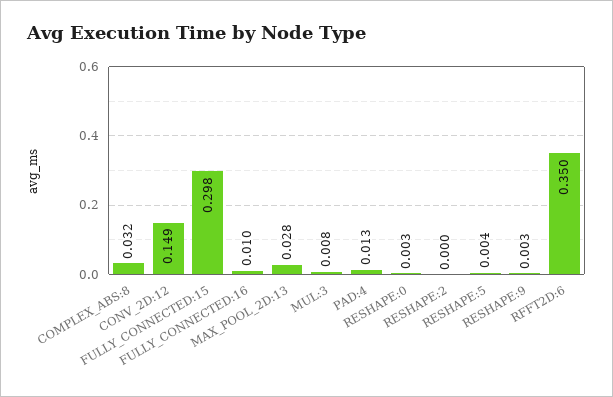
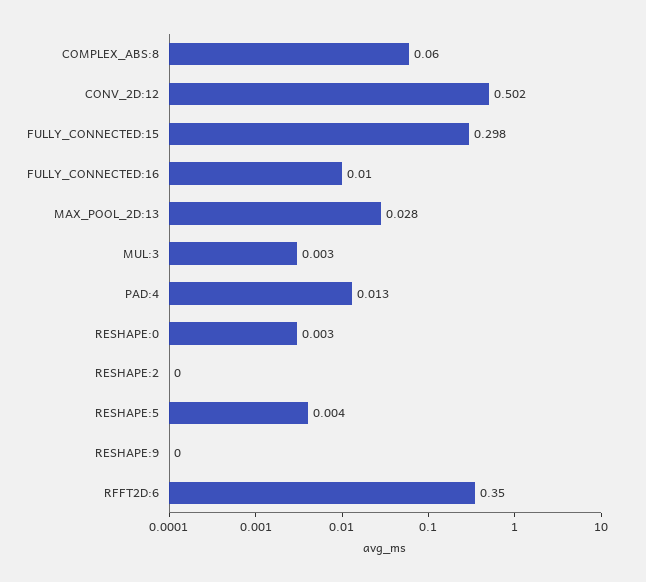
COMPLEX_ABS:8: 0.032 -> 0.06
CONV_2D:12: 0.149 -> 0.502
MUL:3: 0.008 -> 0.003
RESHAPE:9: 0.003 -> 0

